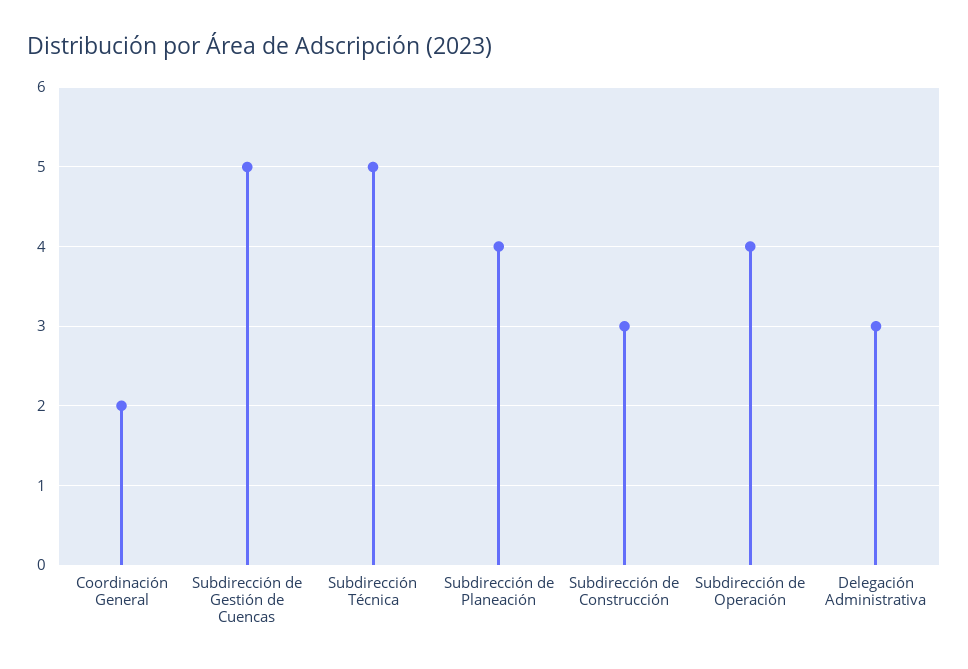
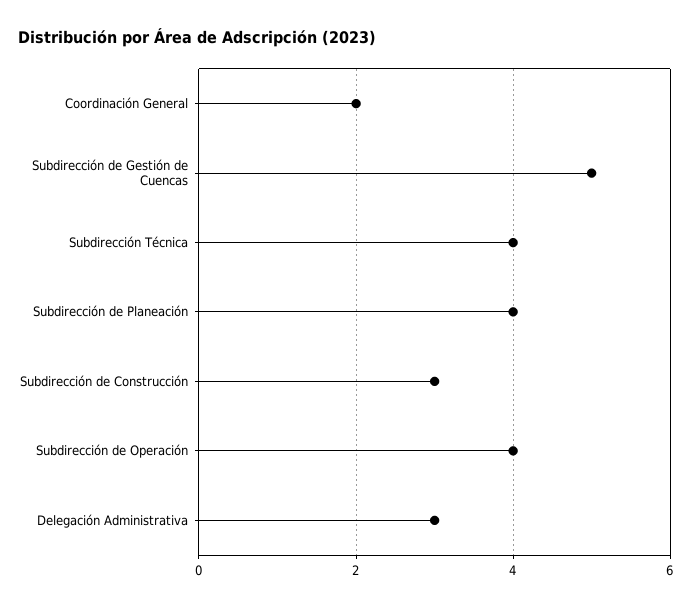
Subdirección Técnica: 5 -> 4

